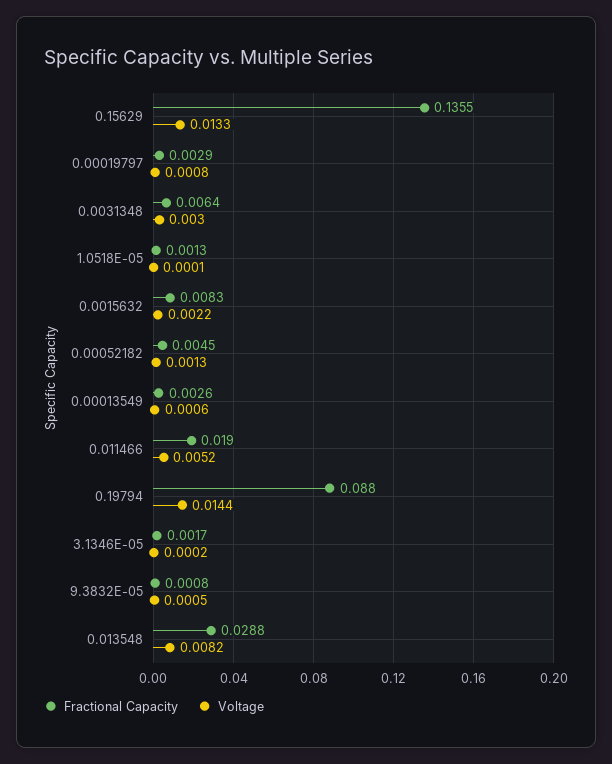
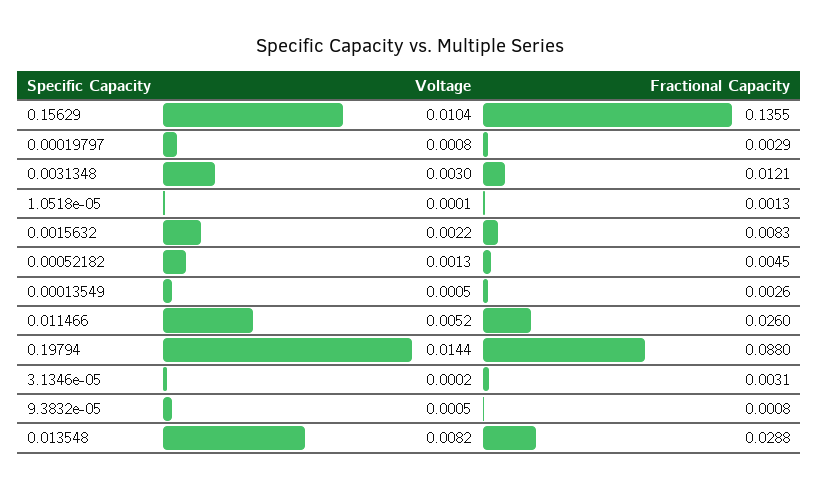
Voltage, 0.15629: 0.0133 -> 0.0104
Fractional Capacity, 0.0031348: 0.0064 -> 0.0121
Voltage, 0.00013549: 0.0006 -> 0.0005
Fractional Capacity, 0.011466: 0.019 -> 0.026
Fractional Capacity, 3.1346E-05: 0.0017 -> 0.0031

